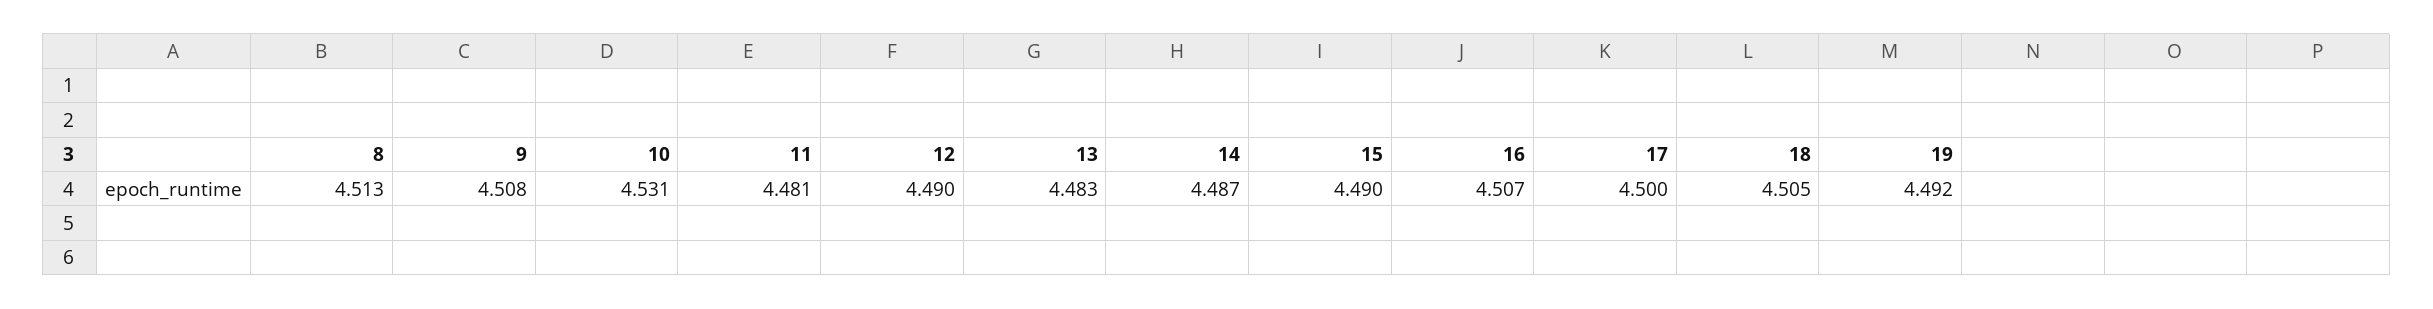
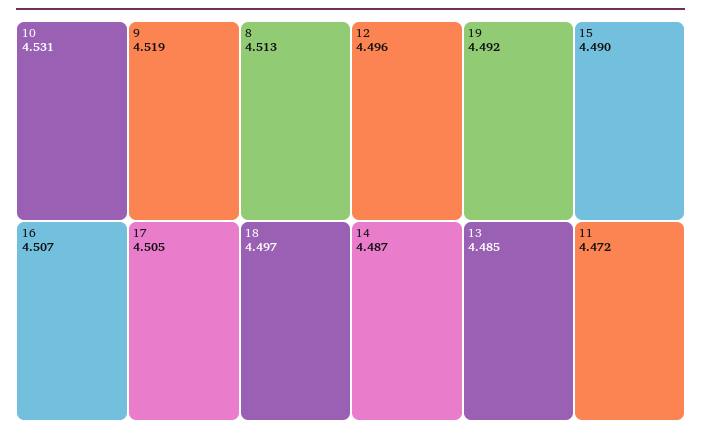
9: 4.508 -> 4.519
11: 4.481 -> 4.472
12: 4.49 -> 4.496
13: 4.483 -> 4.485
17: 4.5 -> 4.505
18: 4.505 -> 4.497

